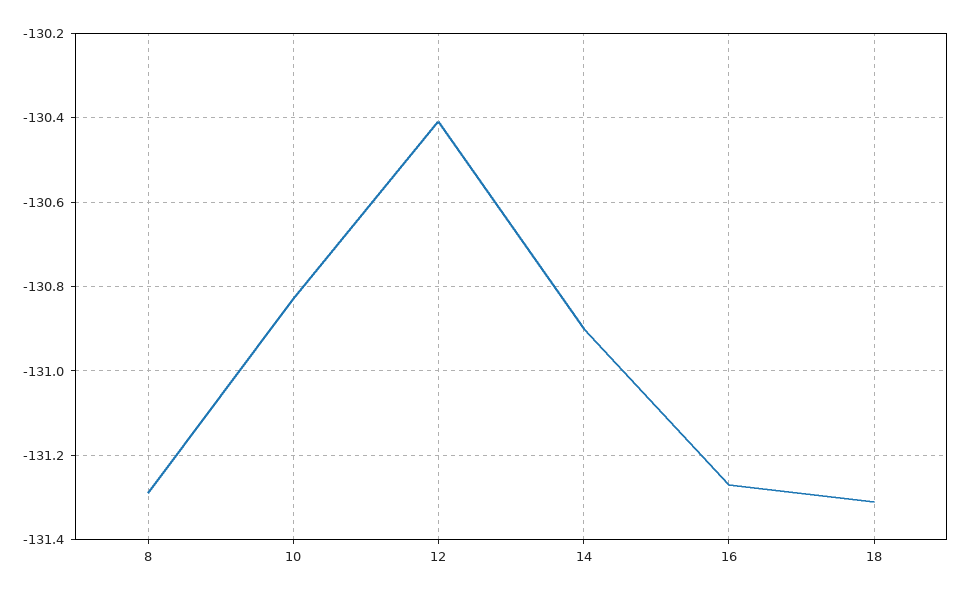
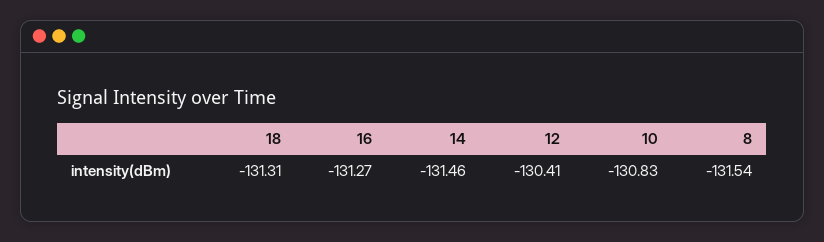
8: -131.3 -> -131.54
14: -130.9 -> -131.46

